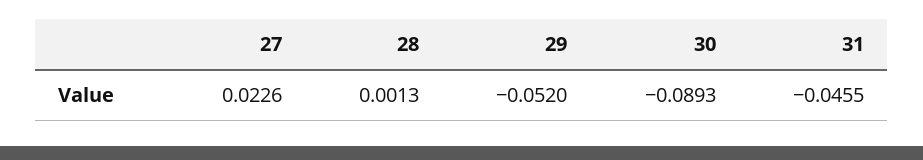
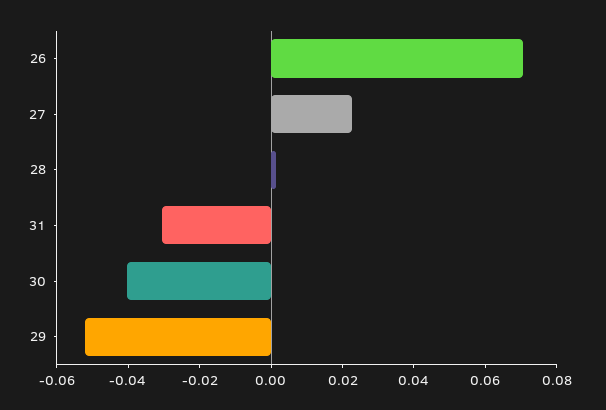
30: -0.0893 -> -0.04
31: -0.0455 -> -0.03
26: none -> 0.07

